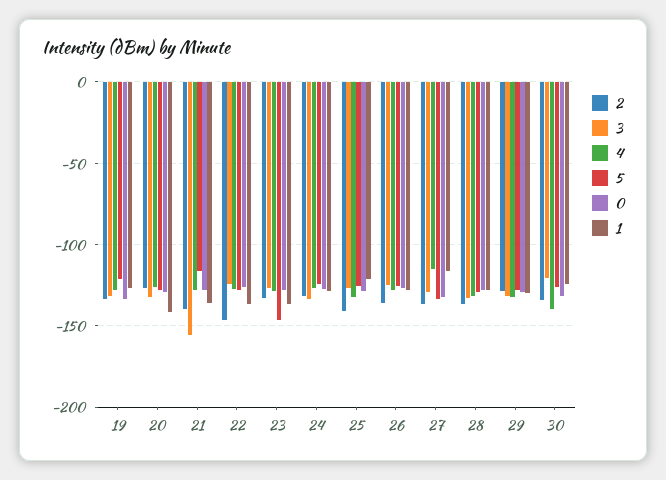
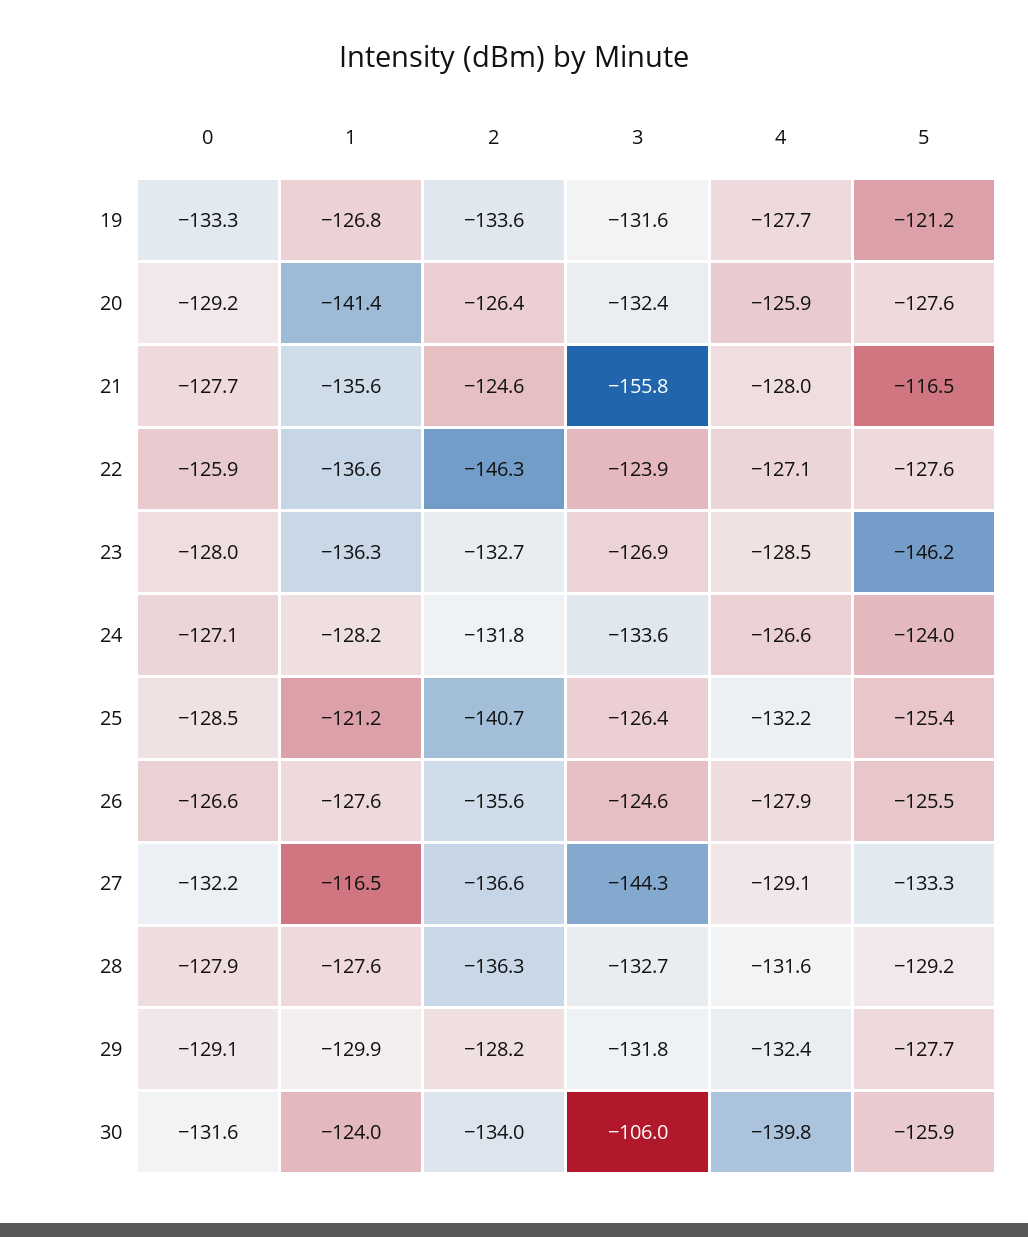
2, 21: -140 -> -124.6
3, 27: -130 -> -144.3
4, 27: -115 -> -129.1
3, 30: -120 -> -106

